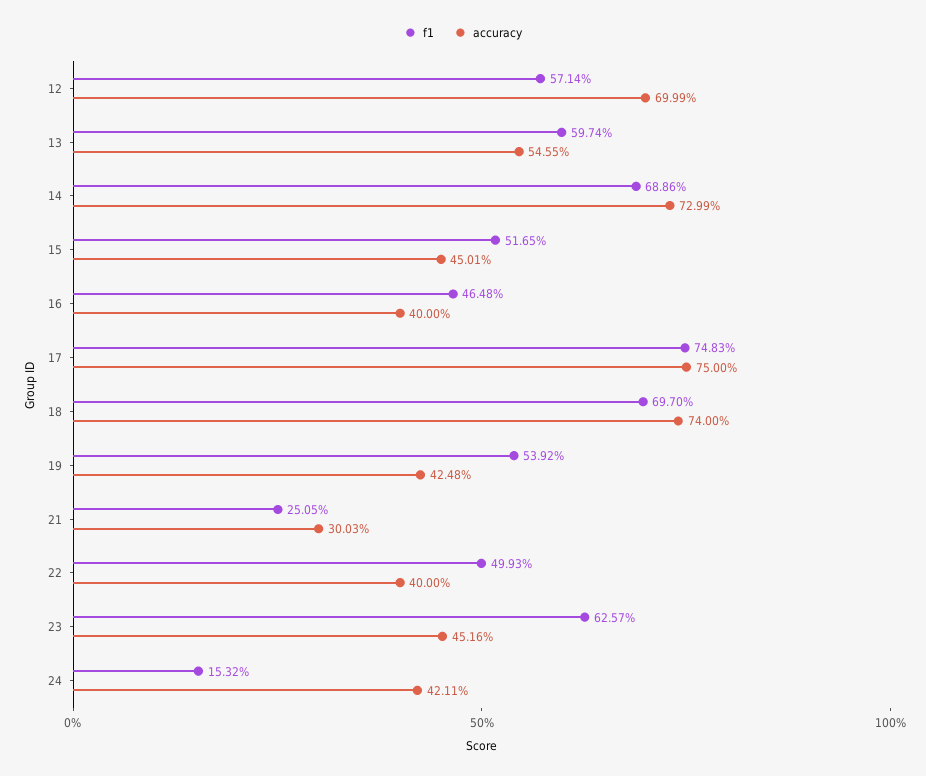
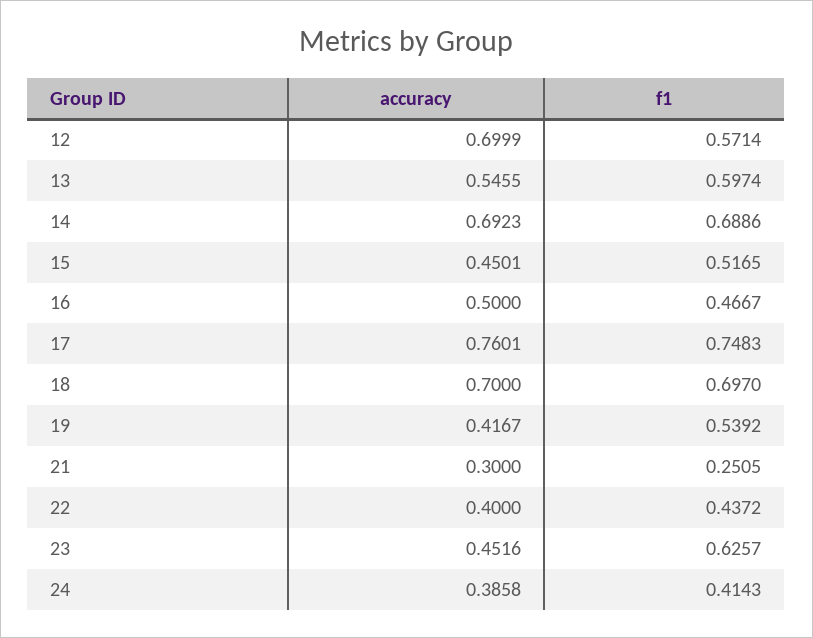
accuracy, 14: 0.7299 -> 0.6923
f1, 16: 0.4648 -> 0.4667
accuracy, 16: 0.4 -> 0.5
accuracy, 17: 0.75 -> 0.7601
accuracy, 18: 0.74 -> 0.7
accuracy, 19: 0.4248 -> 0.4167
accuracy, 21: 0.3003 -> 0.3
f1, 22: 0.4993 -> 0.4372
f1, 24: 0.1532 -> 0.4143
accuracy, 24: 0.4211 -> 0.3858

